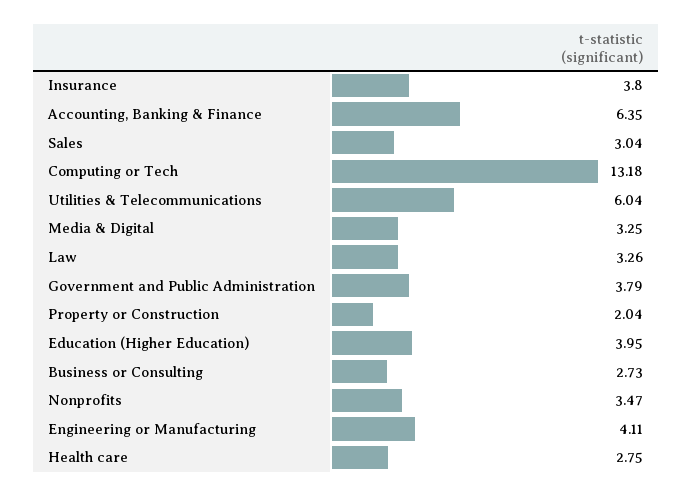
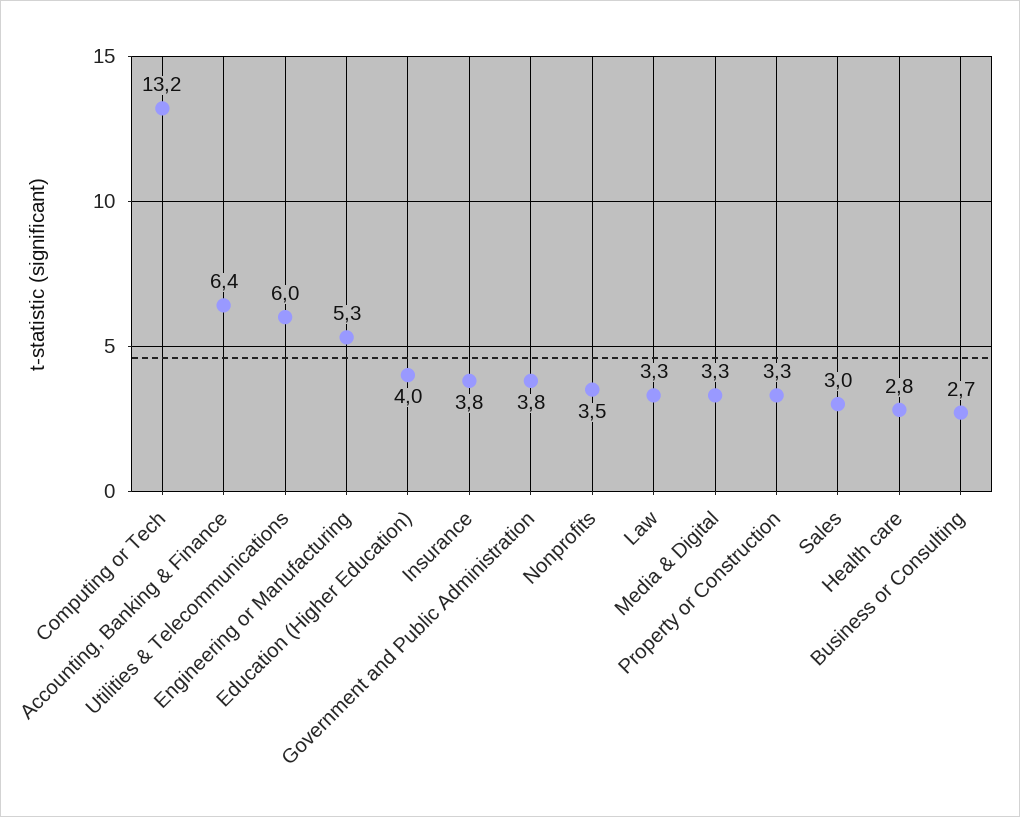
Property or Construction: 2.04 -> 3.3
Engineering or Manufacturing: 4.11 -> 5.3

